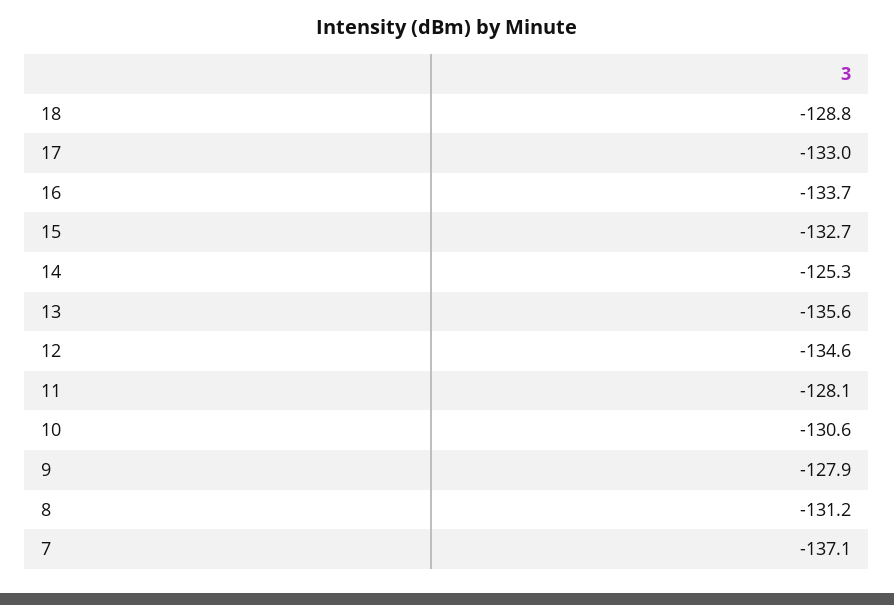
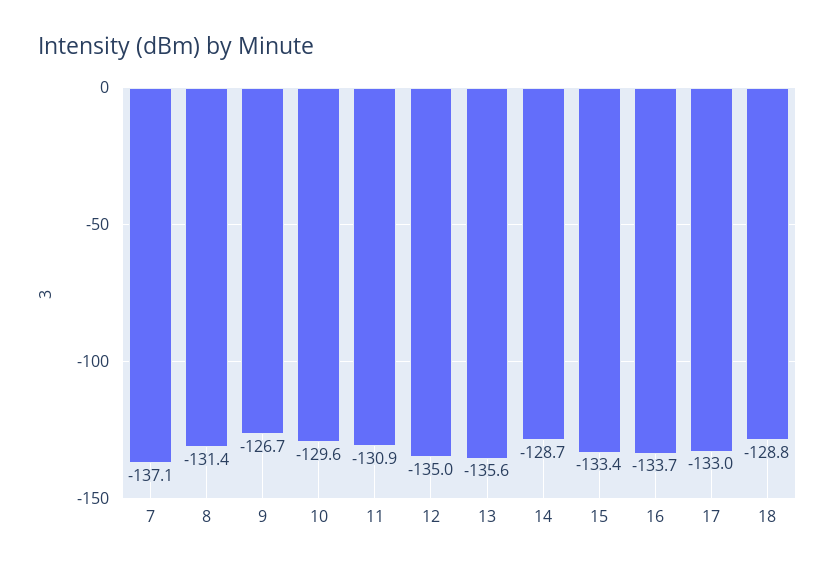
15: -132.7 -> -133.4
14: -125.3 -> -128.7
12: -134.6 -> -135
11: -128.1 -> -130.9
10: -130.6 -> -129.6
9: -127.9 -> -126.7
8: -131.2 -> -131.4

